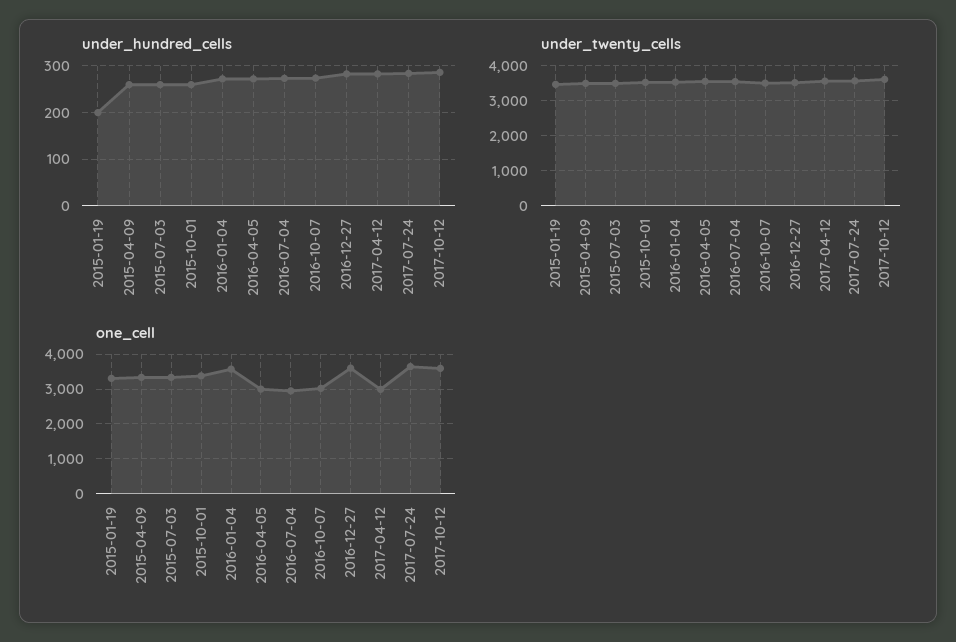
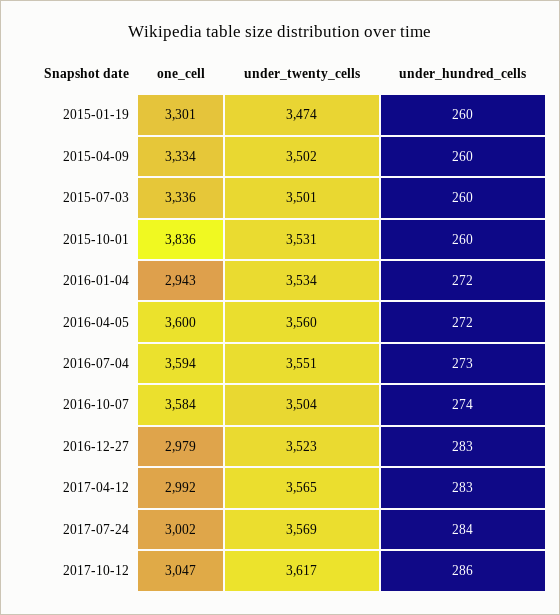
under_hundred_cells, 2015-01-19: 200 -> 260
one_cell, 2015-10-01: 3400 -> 3836
one_cell, 2016-01-04: 3600 -> 2943
one_cell, 2016-04-05: 3000 -> 3600
one_cell, 2016-07-04: 3000 -> 3594
one_cell, 2016-10-07: 3000 -> 3584
one_cell, 2016-12-27: 3600 -> 2979
one_cell, 2017-07-24: 3600 -> 3002
one_cell, 2017-10-12: 3600 -> 3047

